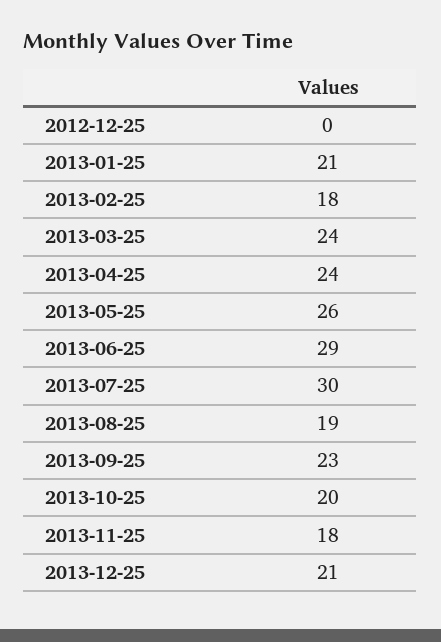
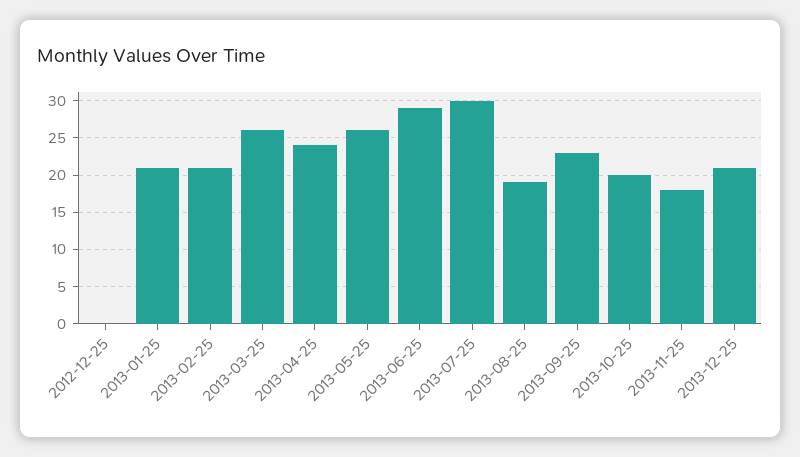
2013-02-25: 18 -> 21
2013-03-25: 24 -> 26

